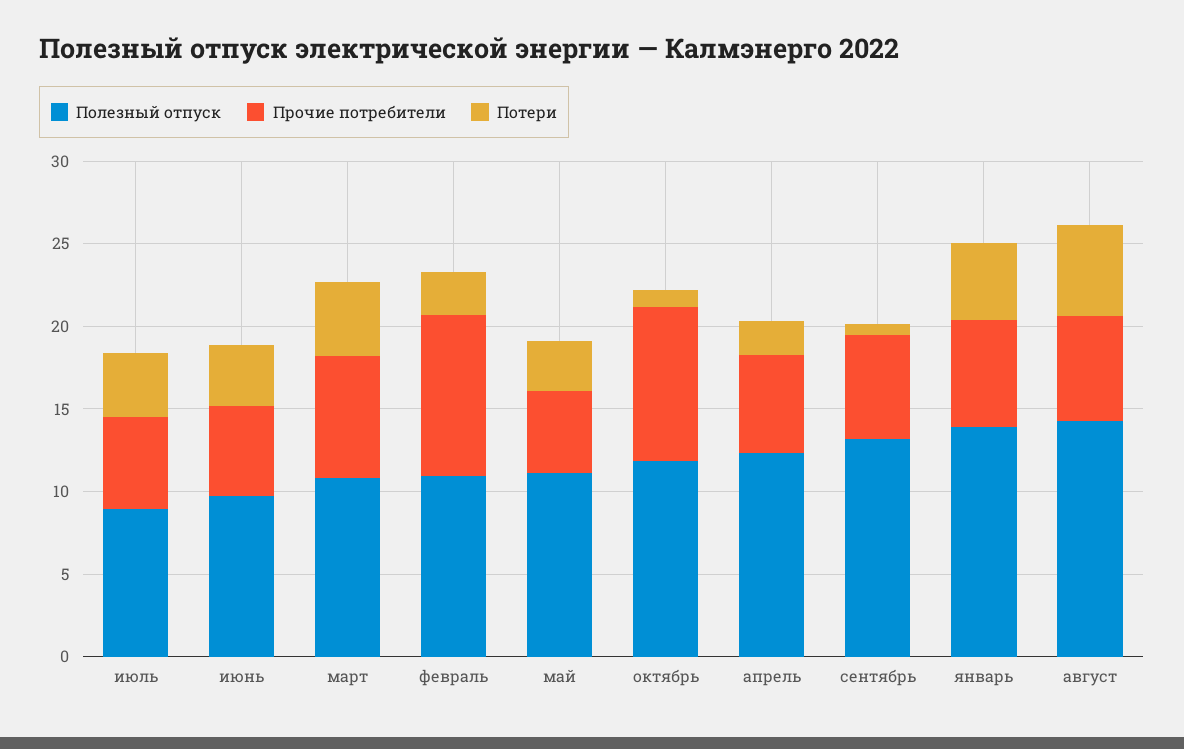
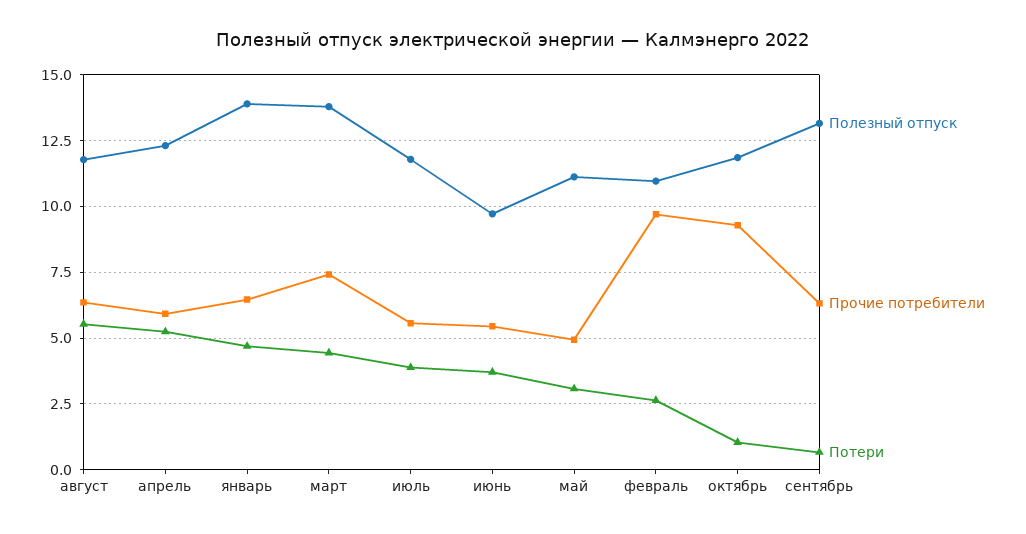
Полезный отпуск, июль: 9 -> 11.75
Полезный отпуск, март: 11 -> 13.75
Потери, апрель: 2 -> 5.25
Полезный отпуск, август: 14 -> 11.75

